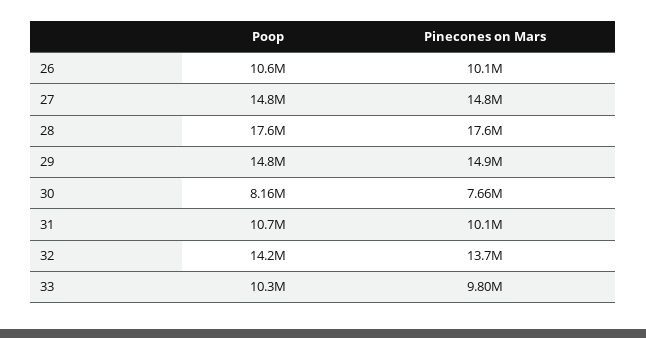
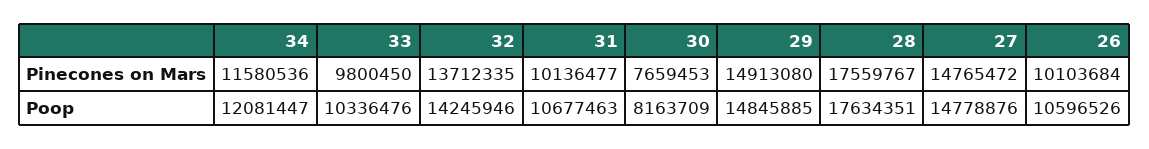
Pinecones on Mars, 34: none -> 11580536
Poop, 34: none -> 12081447

